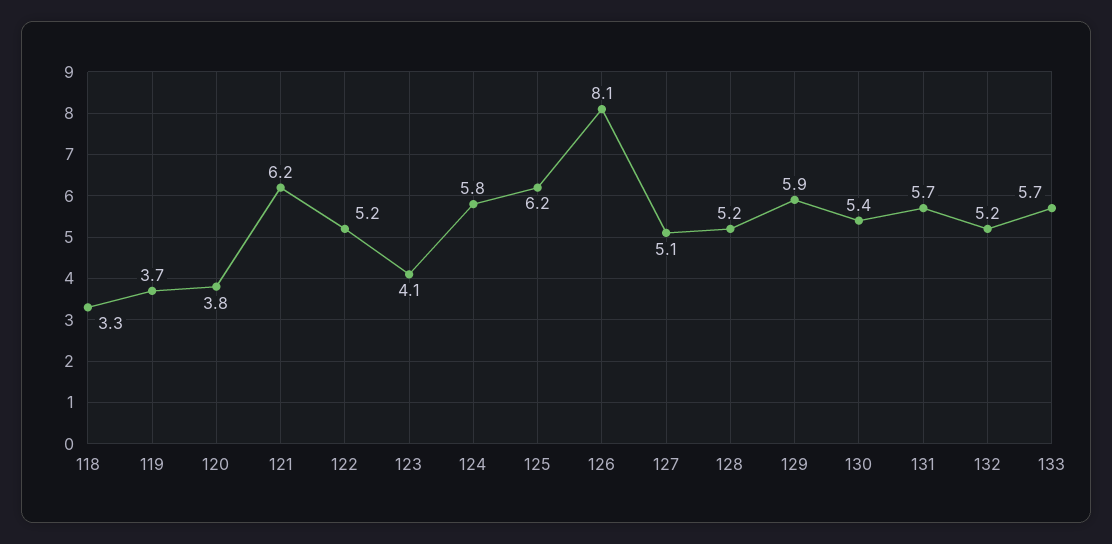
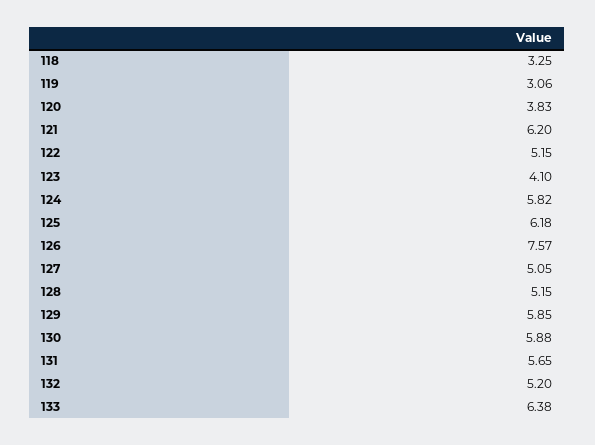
119: 3.7 -> 3.06
126: 8.1 -> 7.57
130: 5.4 -> 5.88
133: 5.7 -> 6.38

